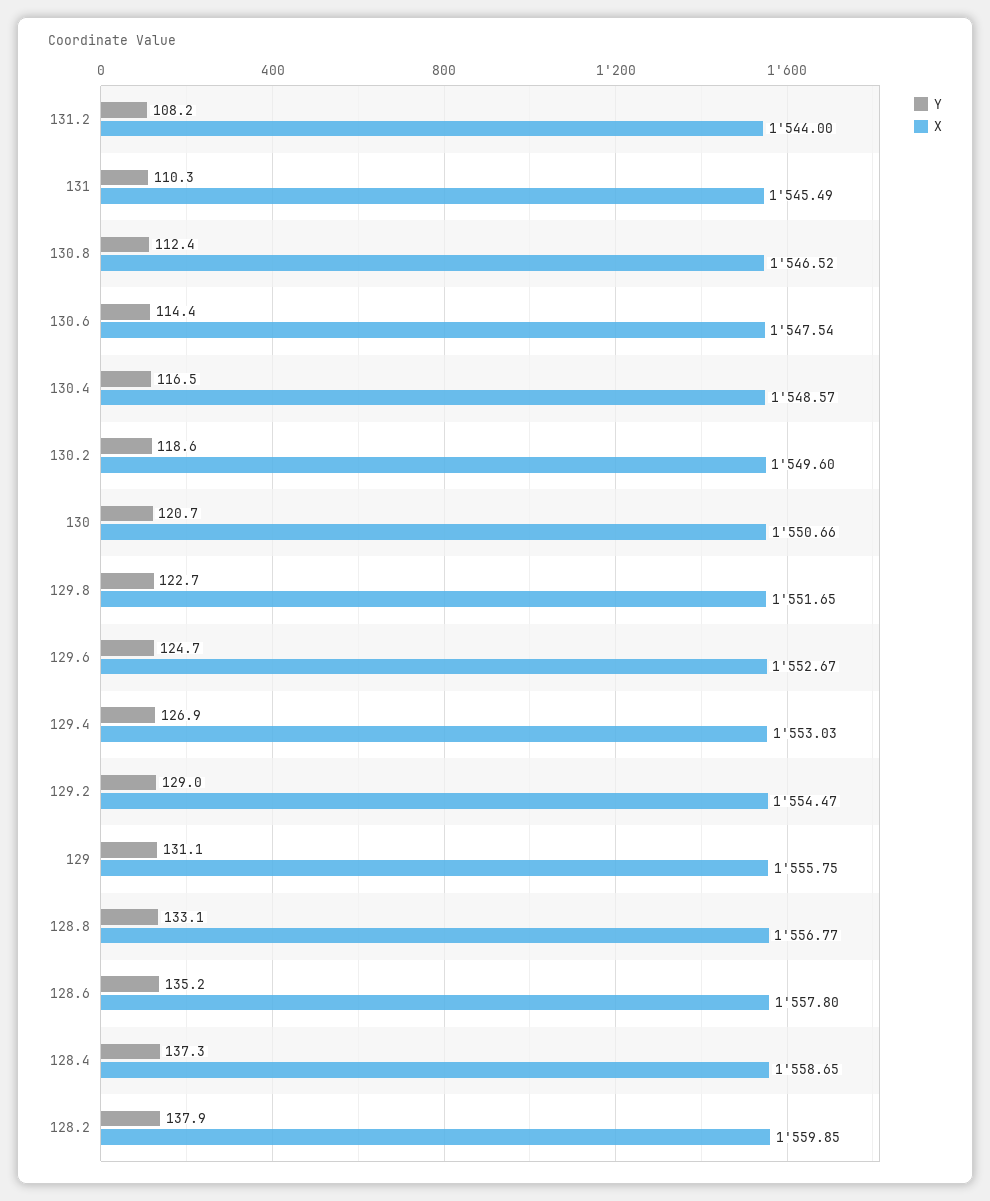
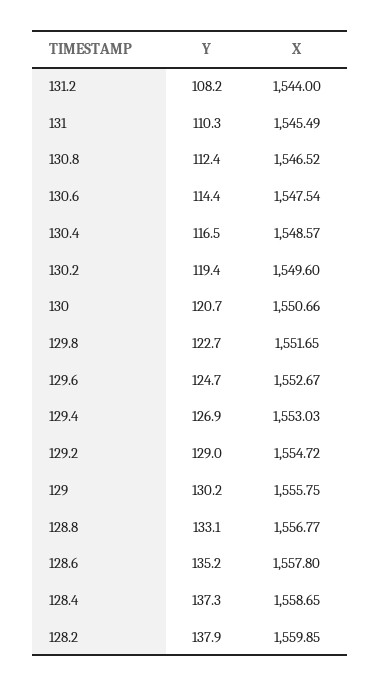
Y, 130.2: 118.6 -> 119.4
X, 129.2: 1554.47 -> 1554.72
Y, 129: 131.1 -> 130.2

